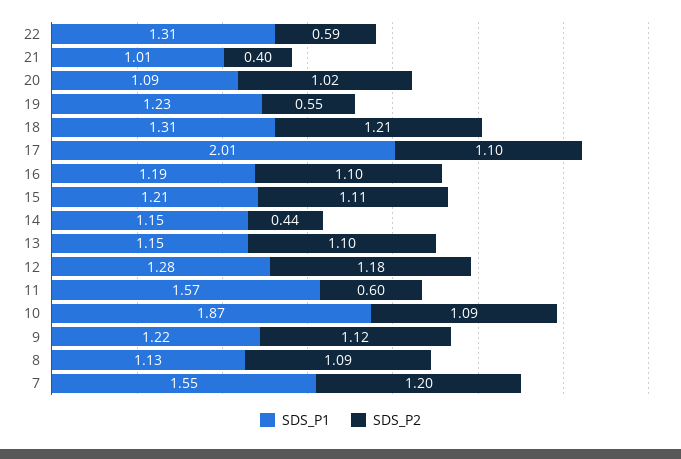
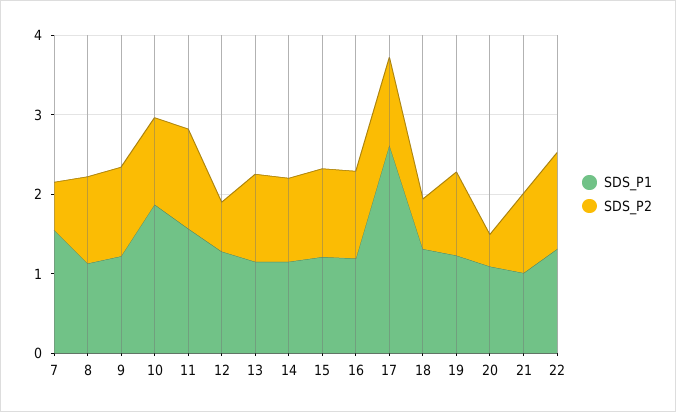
SDS_P2, 22: 0.59 -> 1.2
SDS_P2, 21: 0.4 -> 1
SDS_P2, 20: 1.02 -> 0.4
SDS_P2, 19: 0.55 -> 1
SDS_P2, 18: 1.21 -> 0.6
SDS_P1, 17: 2.01 -> 2.6
SDS_P2, 14: 0.44 -> 1
SDS_P2, 12: 1.18 -> 0.6
SDS_P2, 11: 0.6 -> 1.2
SDS_P2, 7: 1.2 -> 0.6

